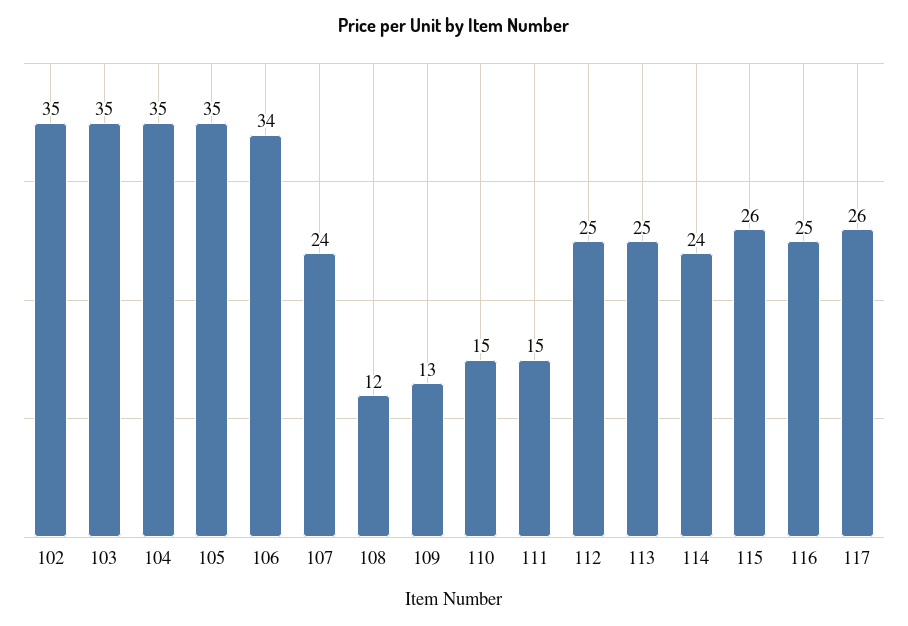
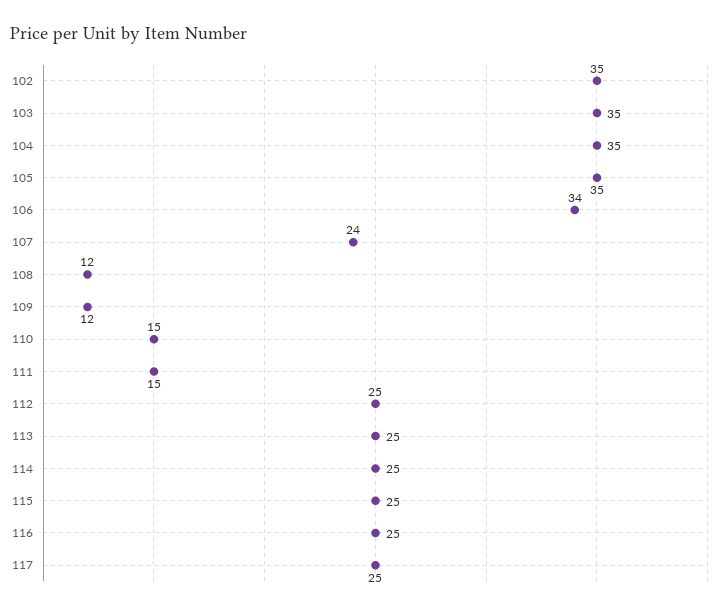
109: 13 -> 12
114: 24 -> 25
115: 26 -> 25
117: 26 -> 25

